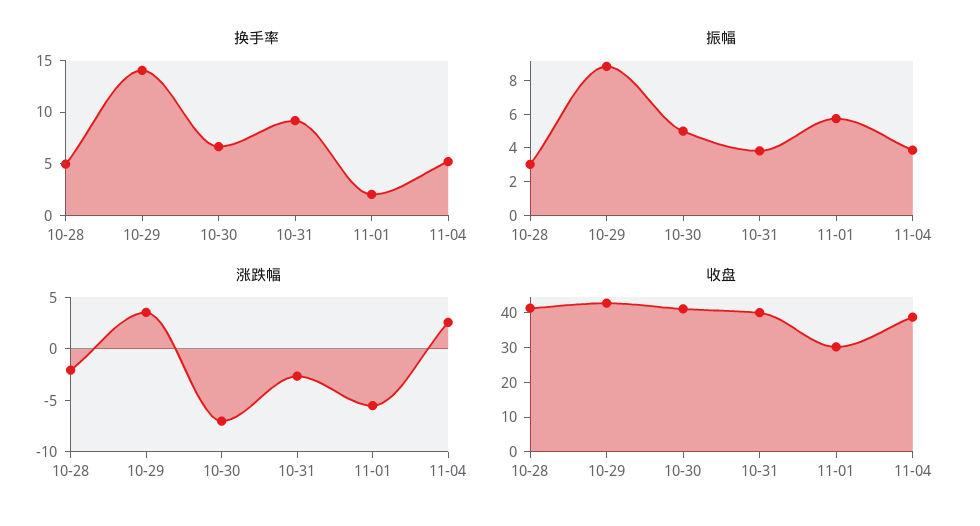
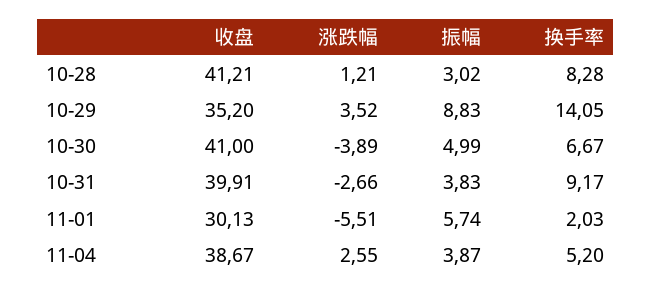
换手率, 10-28: 5 -> 8.28
涨跌幅, 10-28: -2 -> 1.21
涨跌幅, 10-30: -7 -> -3.89
收盘, 10-29: 42.5 -> 35.2

